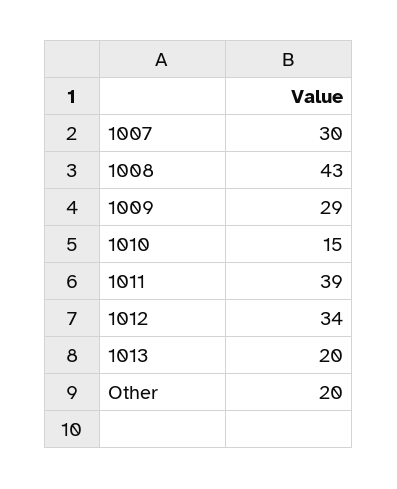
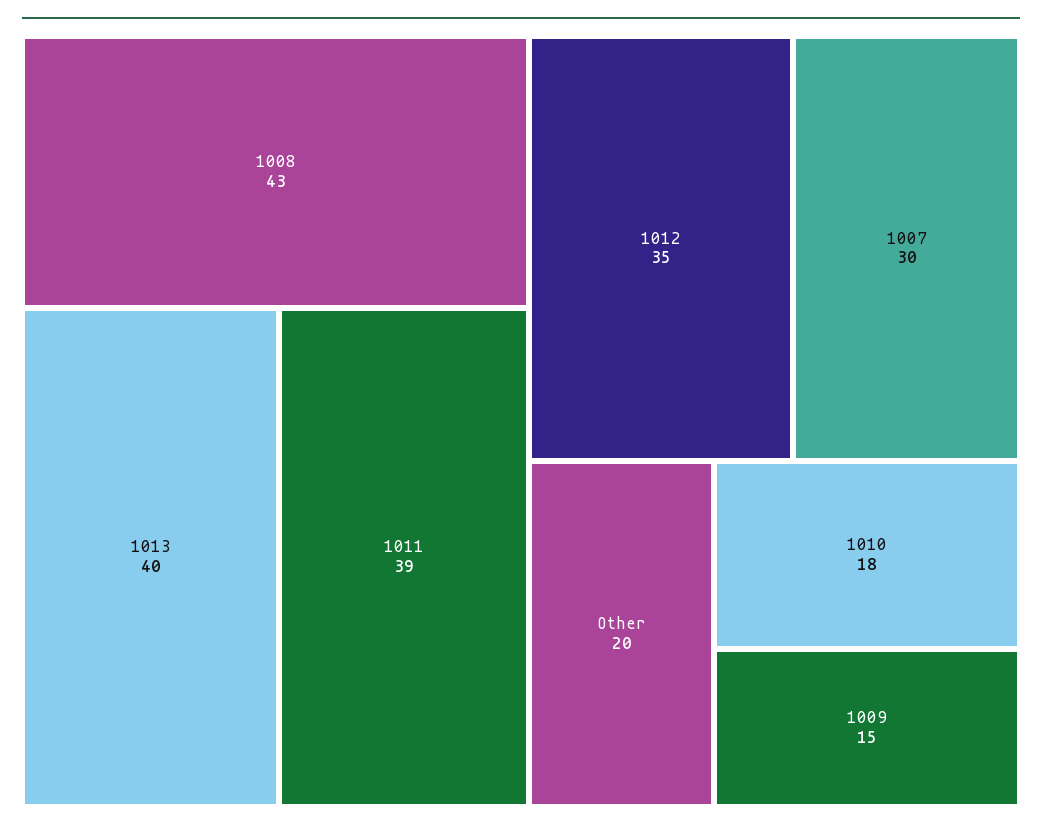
1009: 29 -> 15
1010: 15 -> 18
1012: 34 -> 35
1013: 20 -> 40

